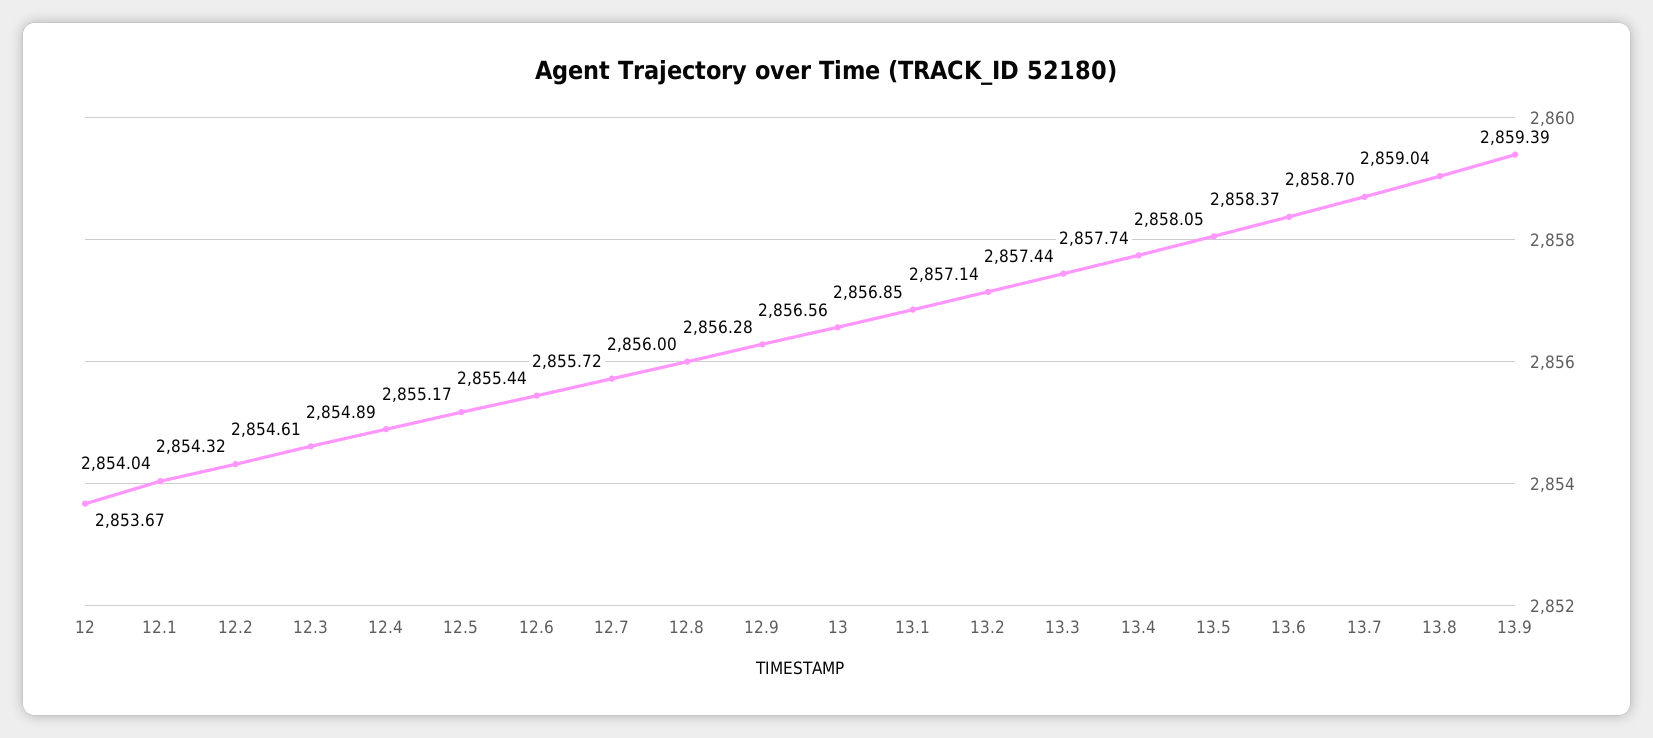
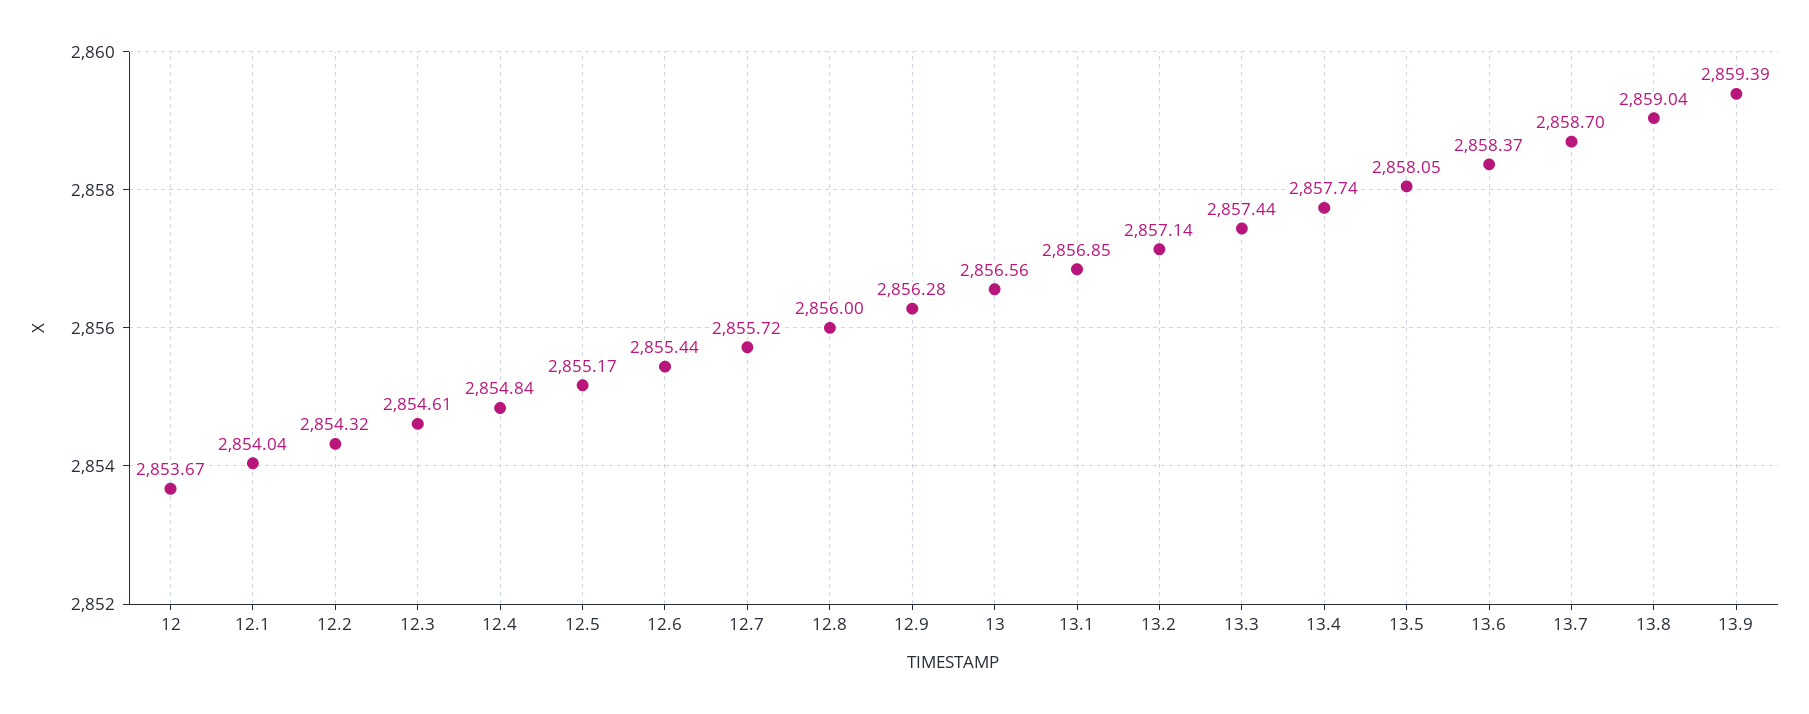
12.4: 2854.89 -> 2854.84

